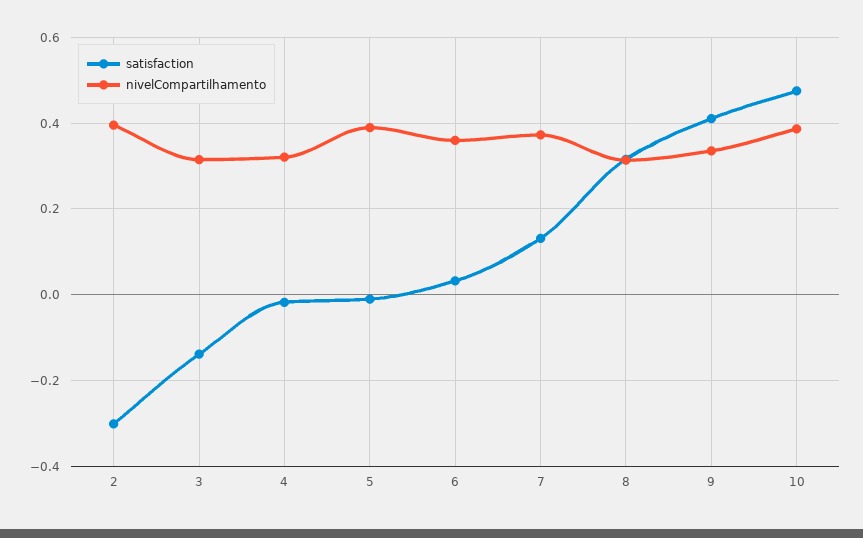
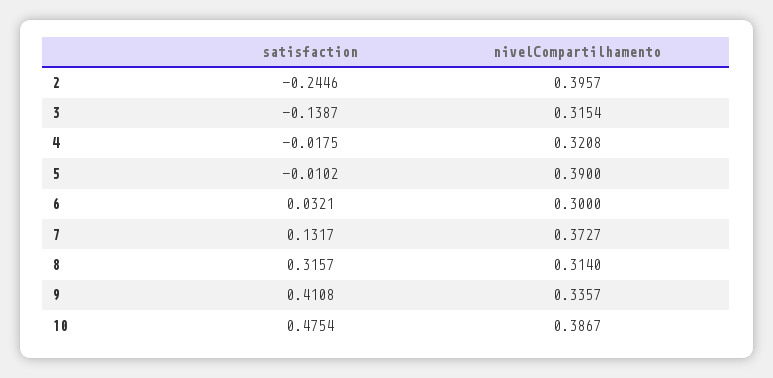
satisfaction, 2: -0.3 -> -0.2446
nivelCompartilhamento, 6: 0.36 -> 0.3

